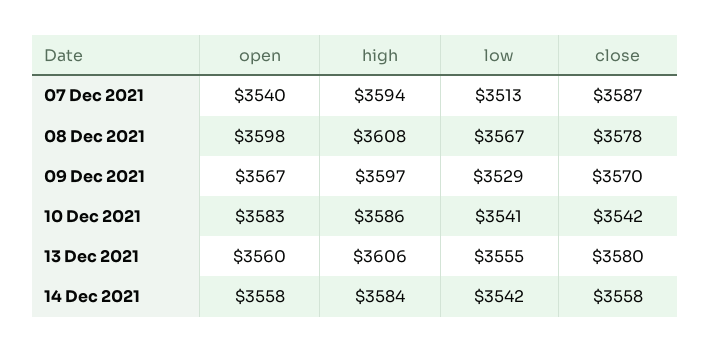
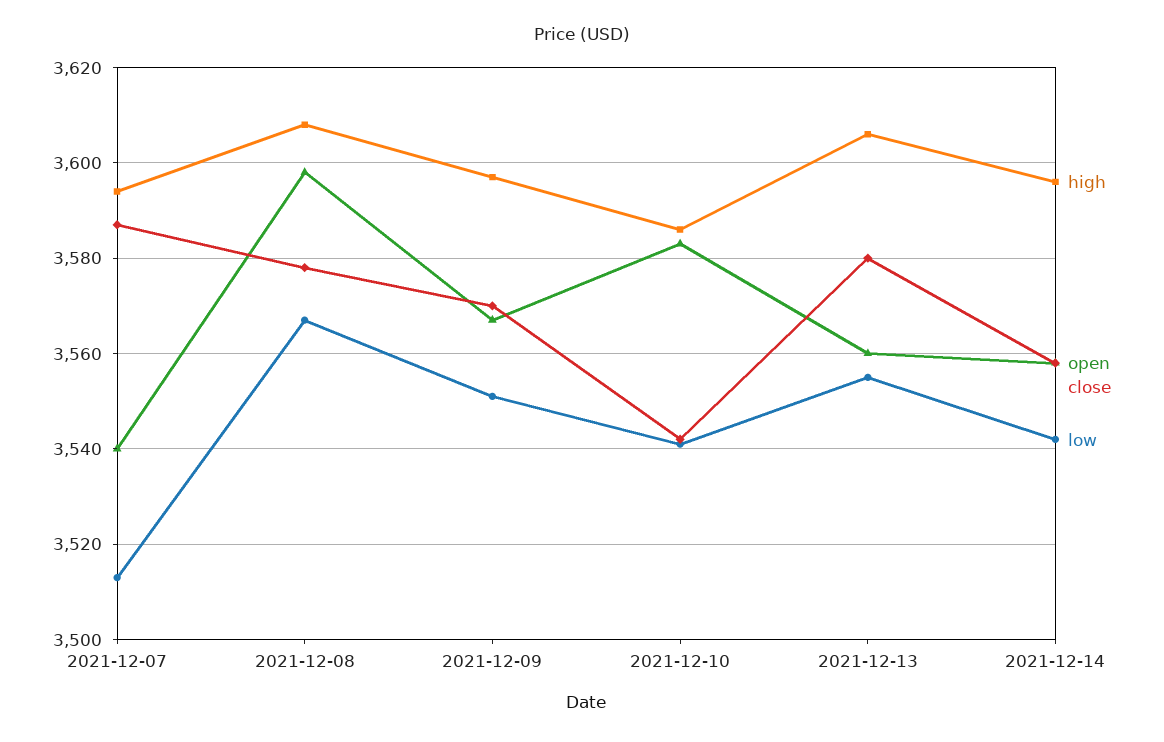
low, 09 Dec 2021: 3529 -> 3550
high, 14 Dec 2021: 3584 -> 3595

